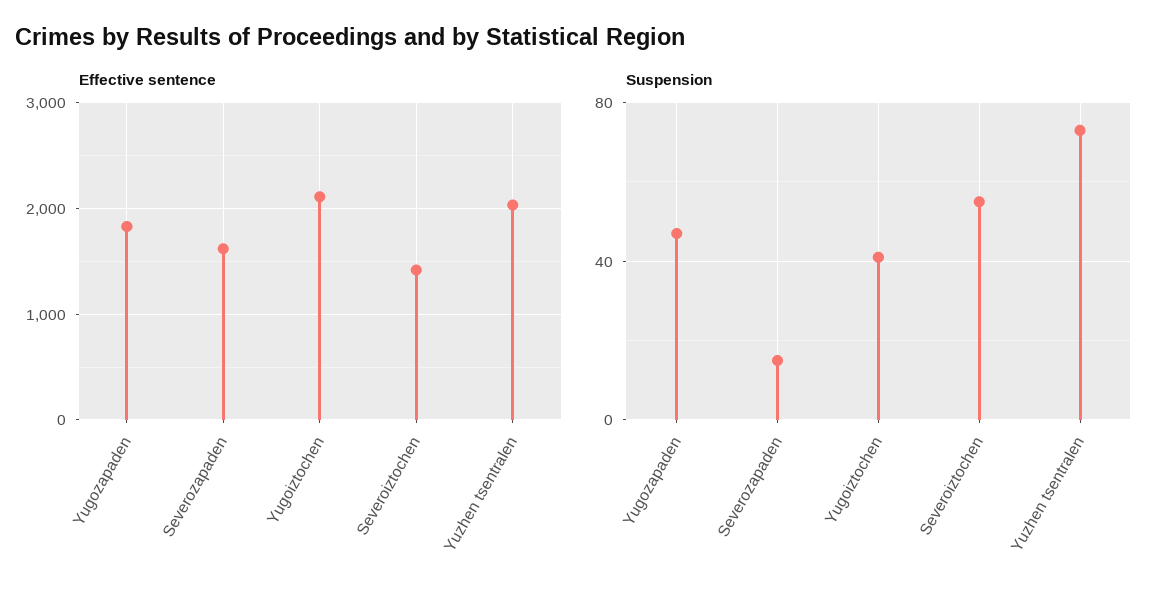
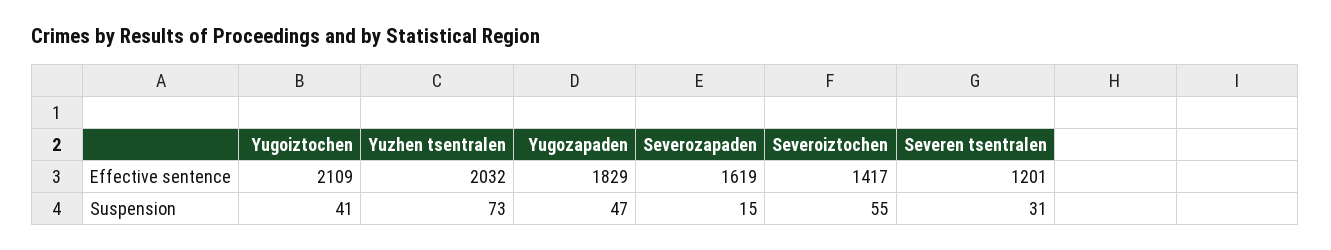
Effective sentence, Severen tsentralen: none -> 1201
Suspension, Severen tsentralen: none -> 31

